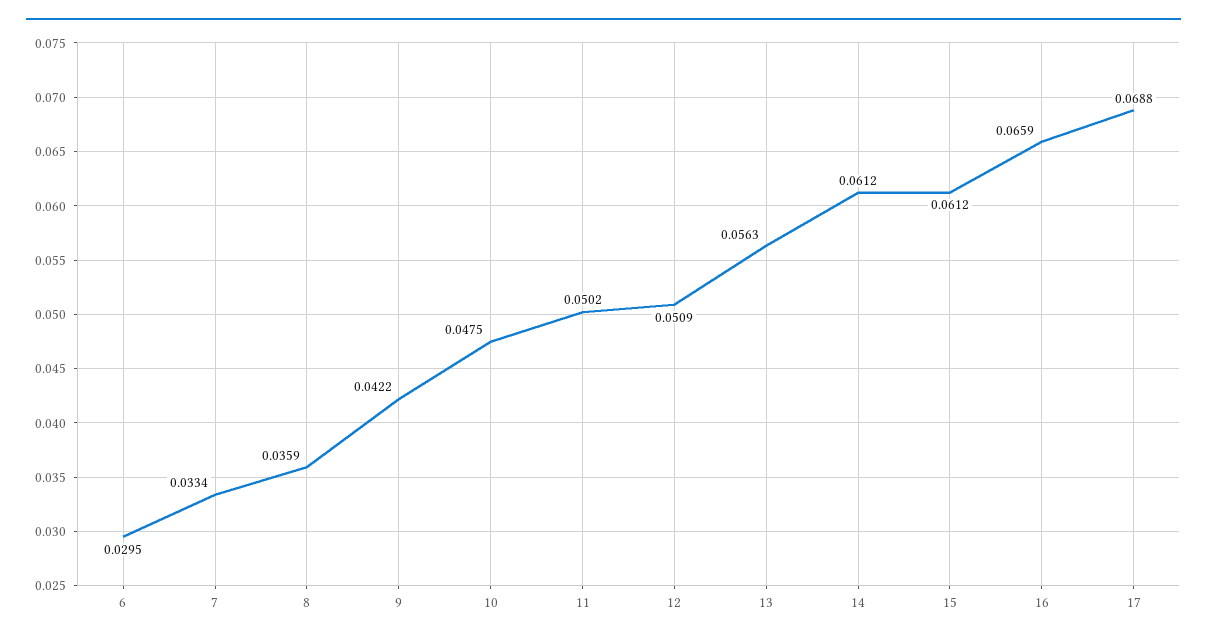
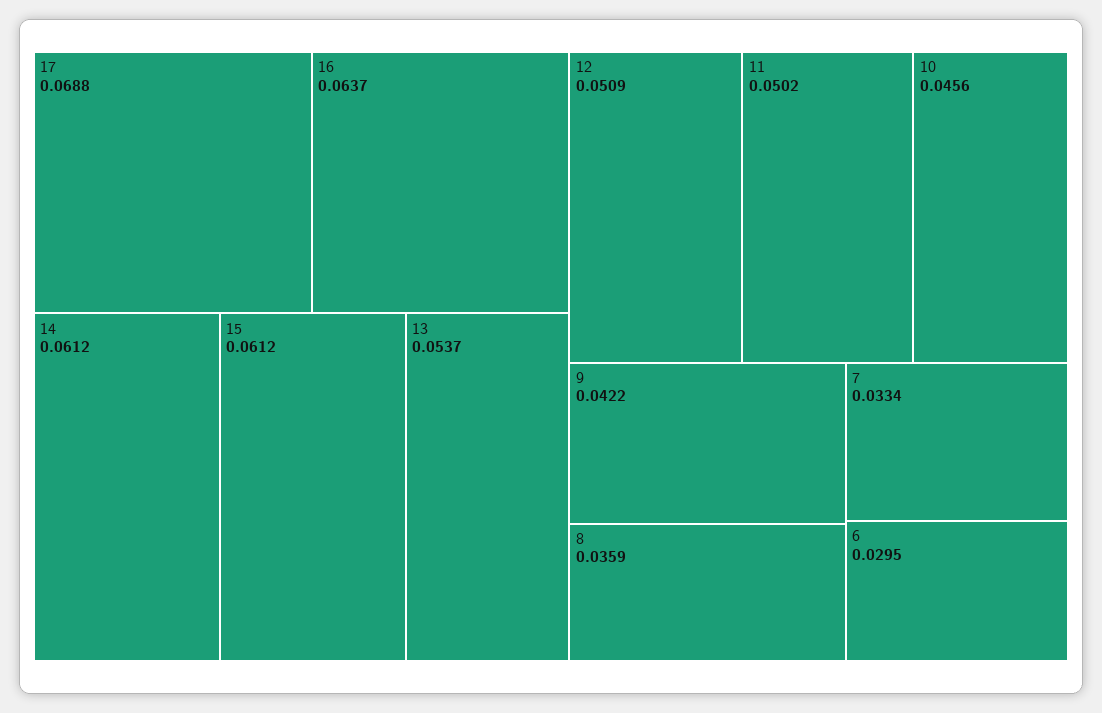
10: 0.0475 -> 0.0456
13: 0.0563 -> 0.0537
16: 0.0659 -> 0.0637

